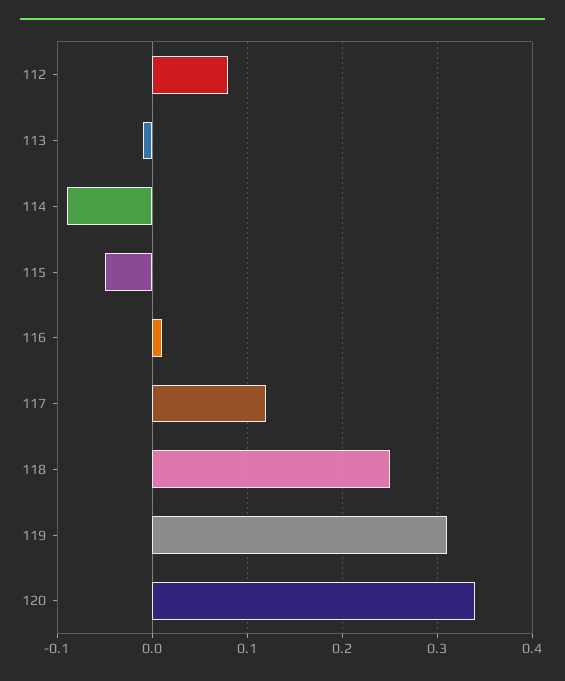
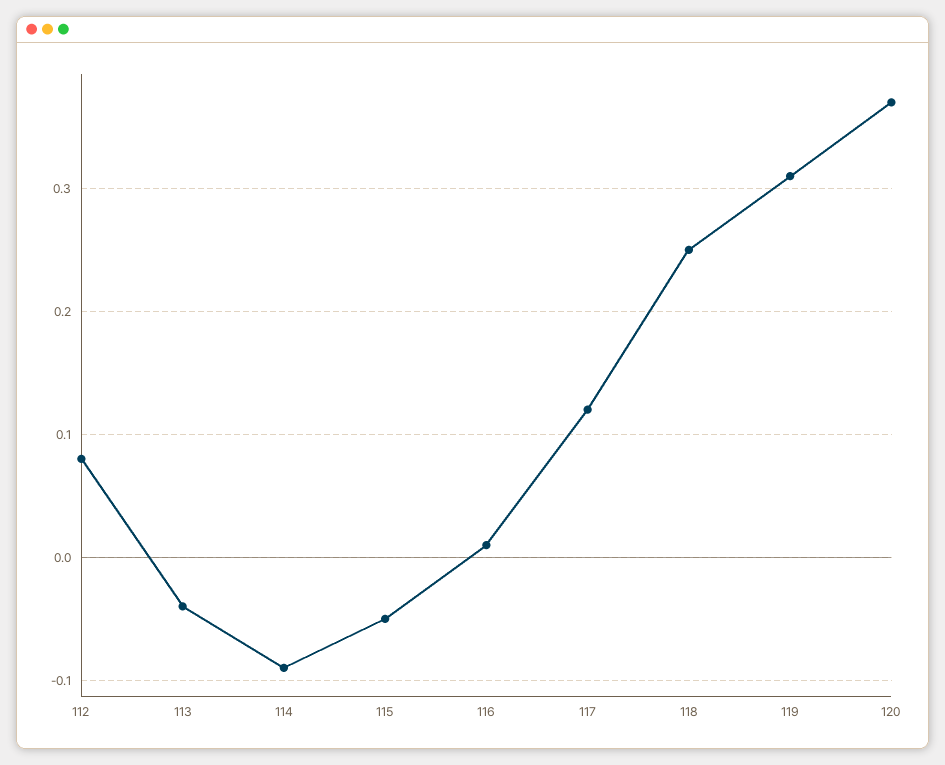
113: -0.01 -> -0.04
120: 0.34 -> 0.37

